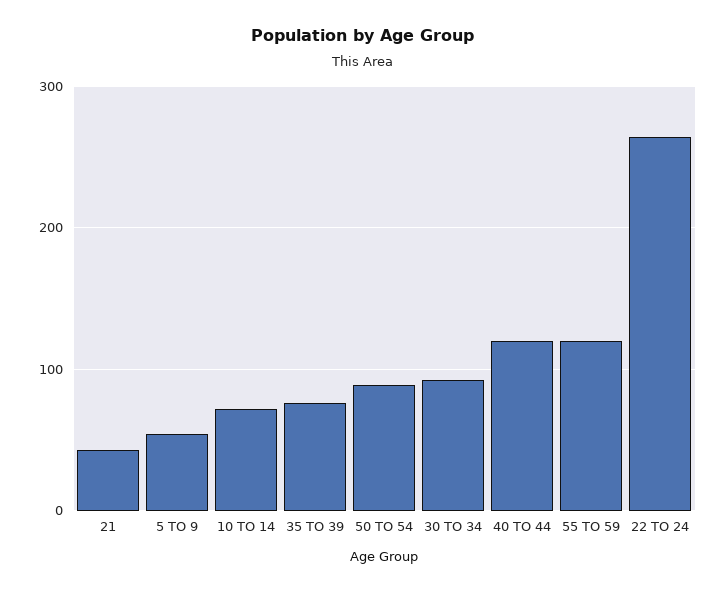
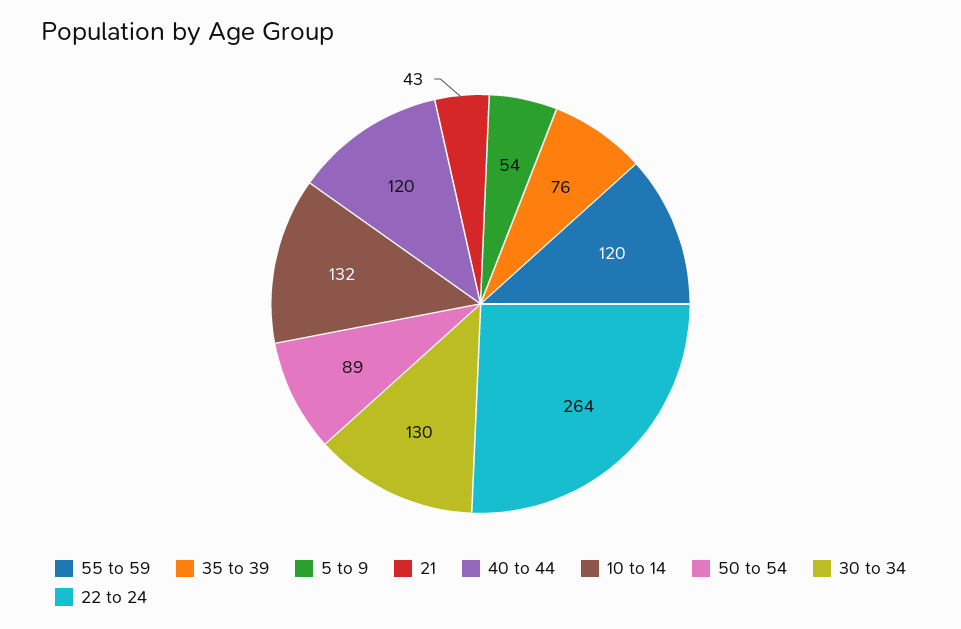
10 TO 14: 70 -> 132
30 TO 34: 90 -> 130

